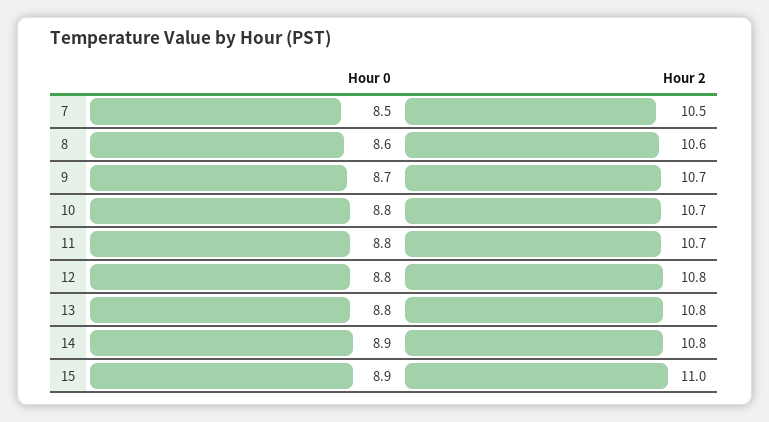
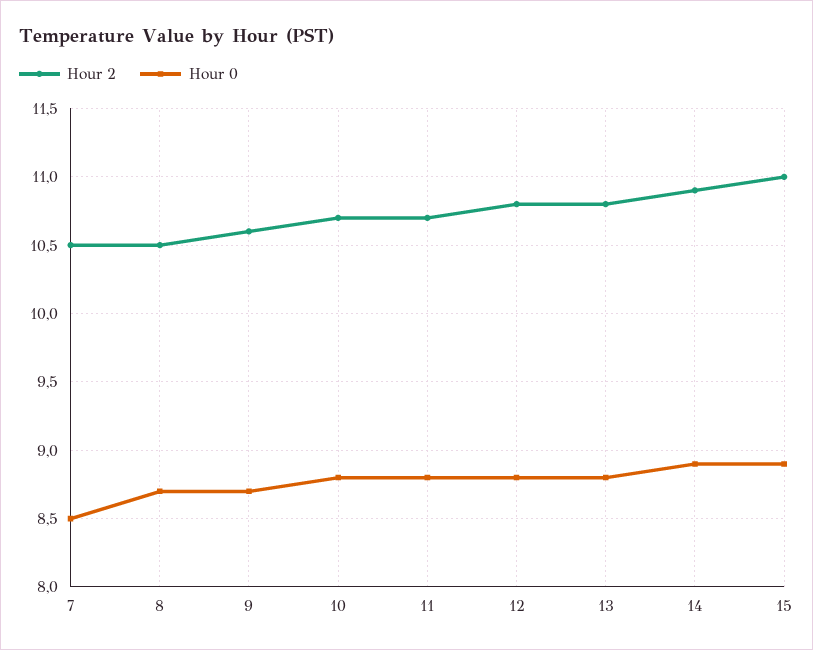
Hour 0, 8: 8.6 -> 8.7
Hour 2, 8: 10.6 -> 10.5
Hour 2, 9: 10.7 -> 10.6
Hour 2, 14: 10.8 -> 10.9

